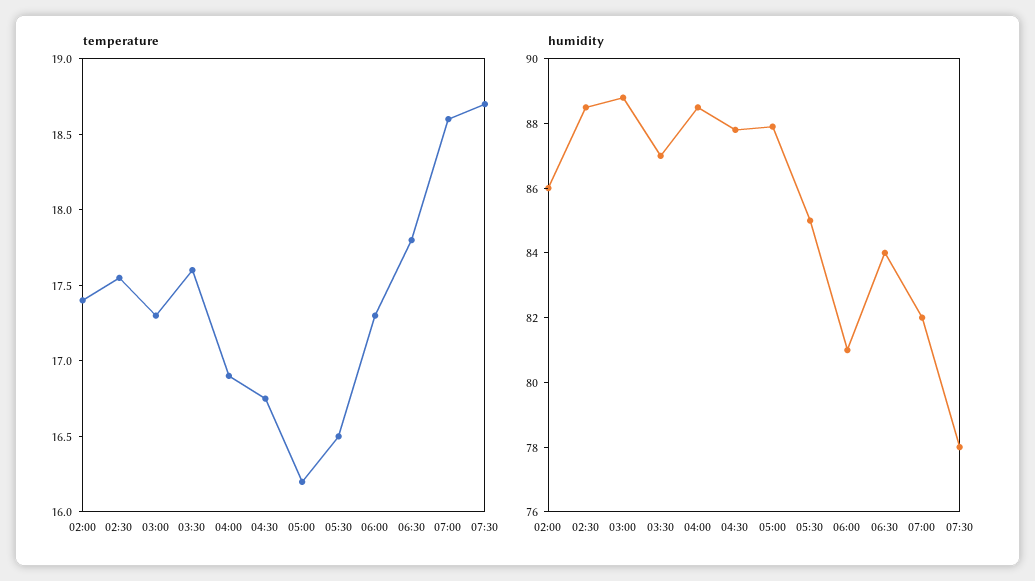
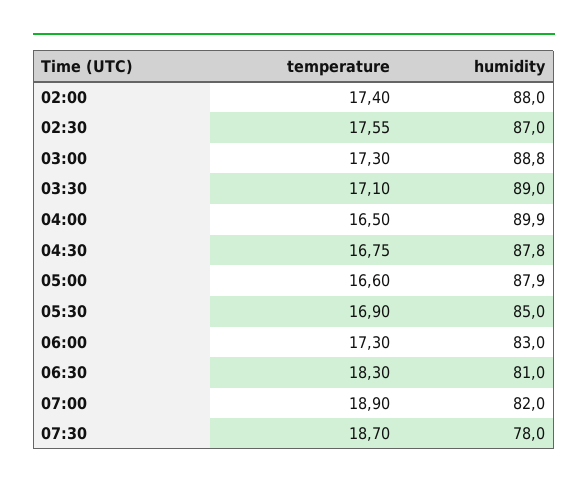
temperature, 03:30: 17.6 -> 17.1
temperature, 04:00: 16.9 -> 16.5
temperature, 05:00: 16.2 -> 16.6
temperature, 05:30: 16.5 -> 16.9
temperature, 06:30: 17.8 -> 18.3
temperature, 07:00: 18.6 -> 18.9
humidity, 02:00: 86 -> 88
humidity, 02:30: 88.5 -> 87
humidity, 03:30: 87 -> 89
humidity, 04:00: 88.5 -> 89.9
humidity, 06:00: 81 -> 83
humidity, 06:30: 84 -> 81

